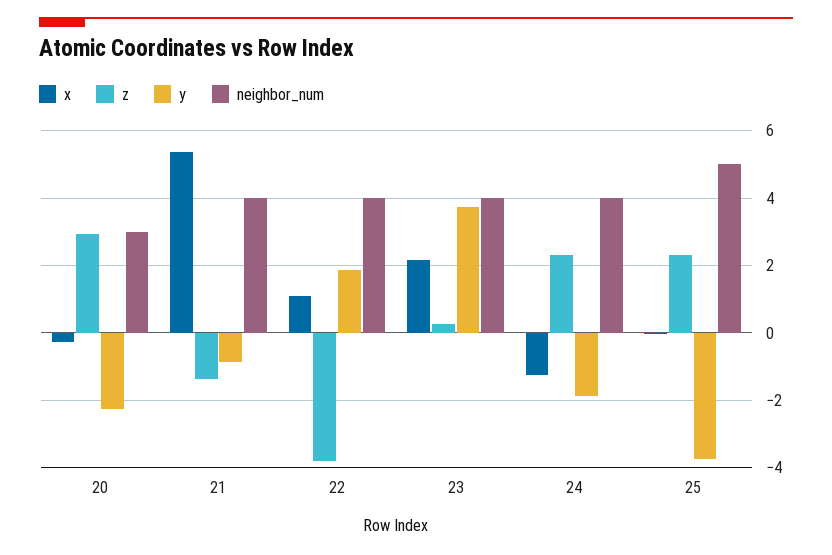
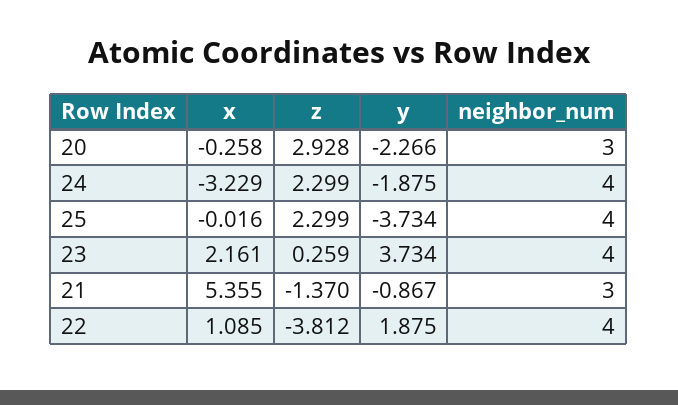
neighbor_num, 21: 4 -> 3
x, 24: -1.2 -> -3.229
neighbor_num, 25: 5 -> 4

